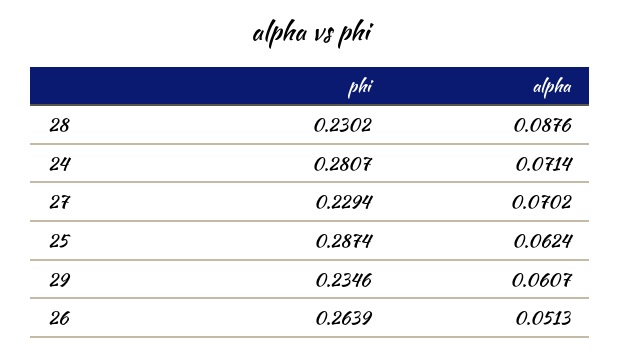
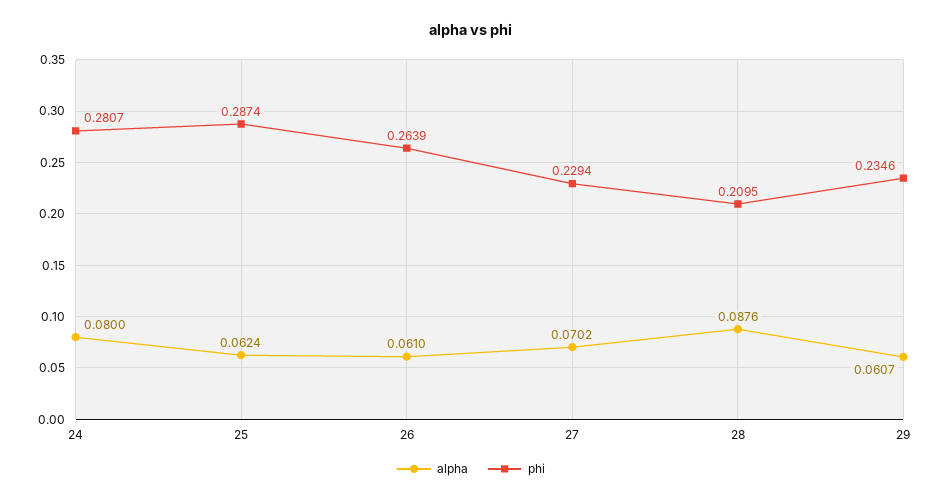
phi, 28: 0.2302 -> 0.2095
alpha, 24: 0.0714 -> 0.08
alpha, 26: 0.0513 -> 0.061

